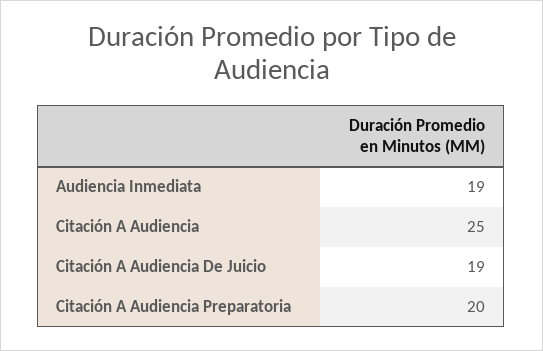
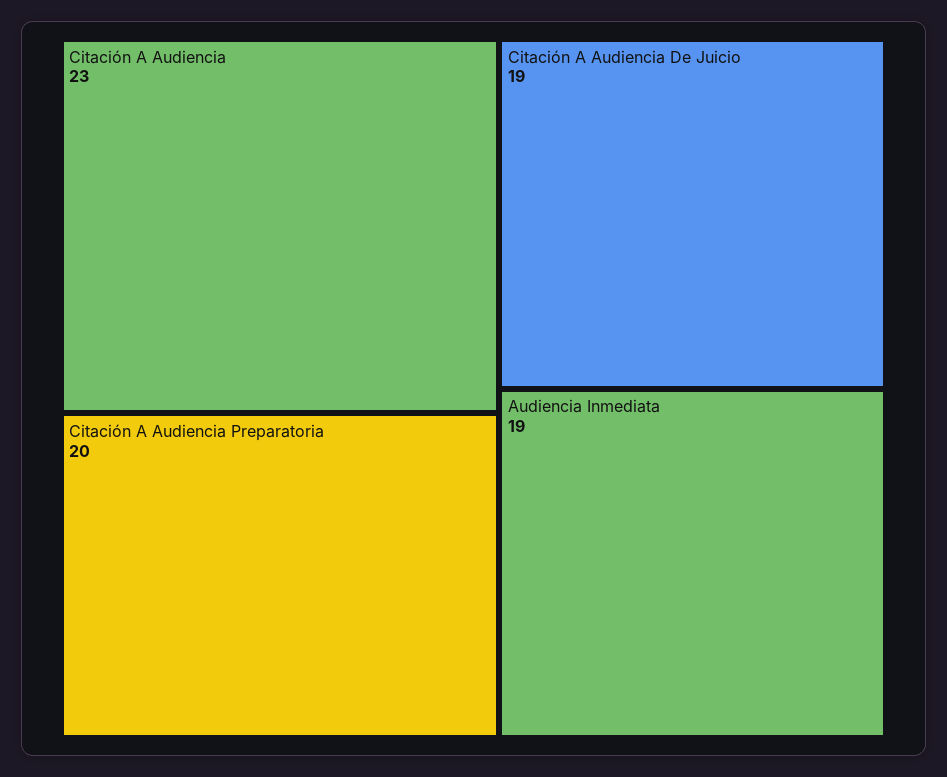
Citación A Audiencia: 25 -> 23

